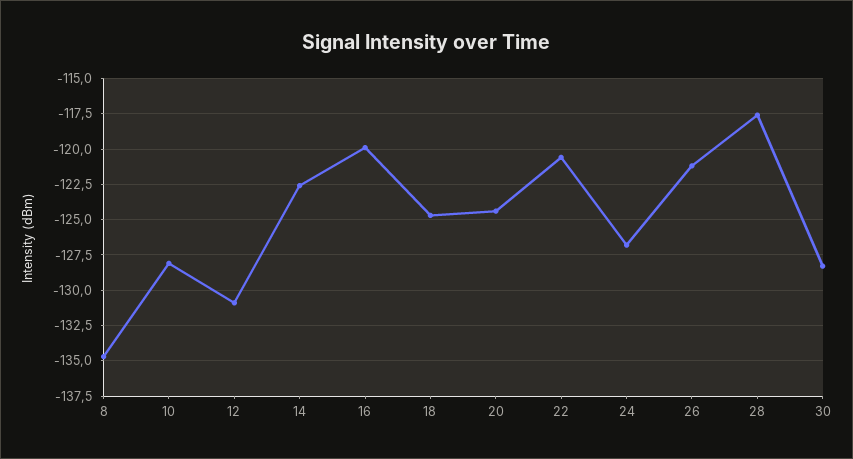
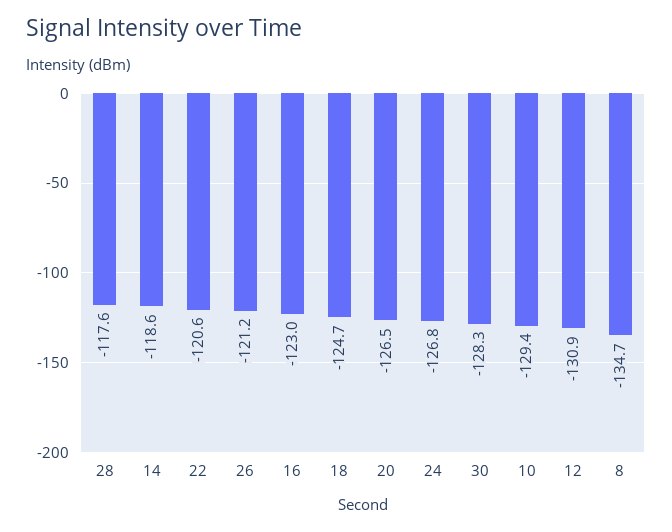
10: -128 -> -129.4
14: -122.5 -> -118.6
16: -120 -> -123
20: -124.5 -> -126.5

